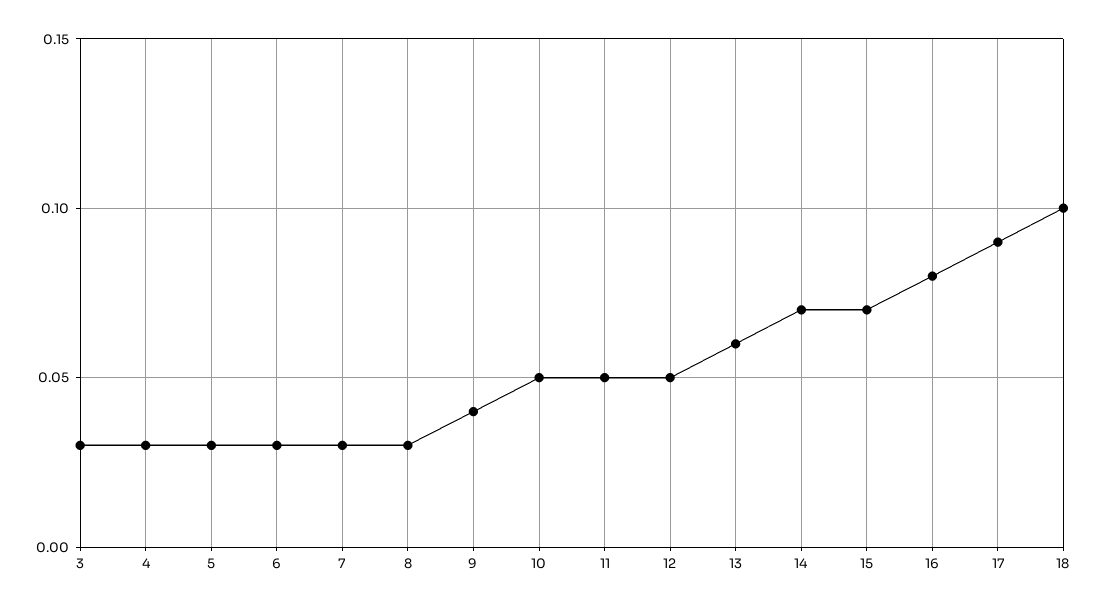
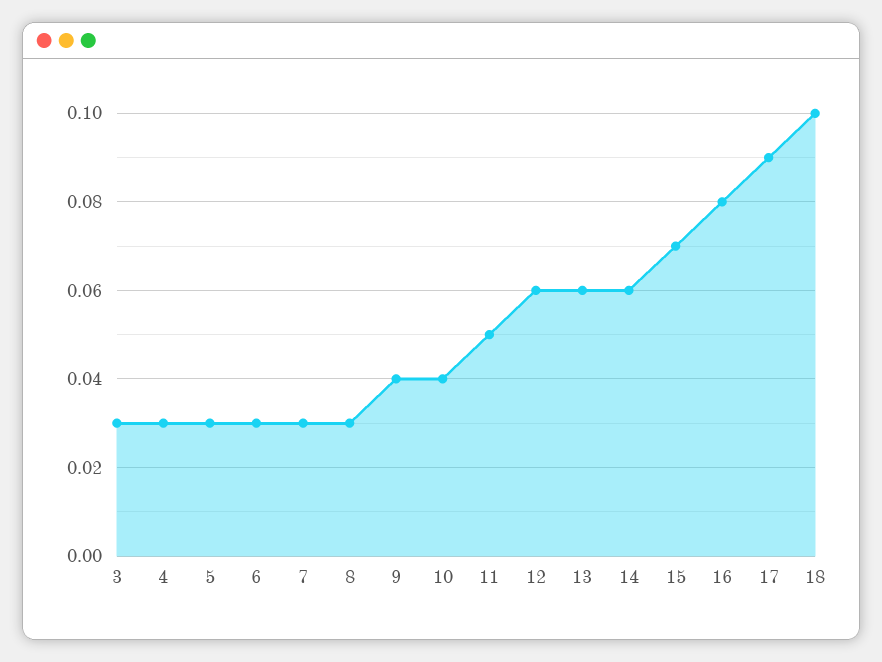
10: 0.05 -> 0.04
12: 0.05 -> 0.06
14: 0.07 -> 0.06

